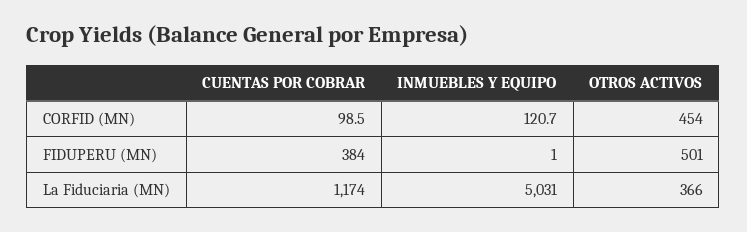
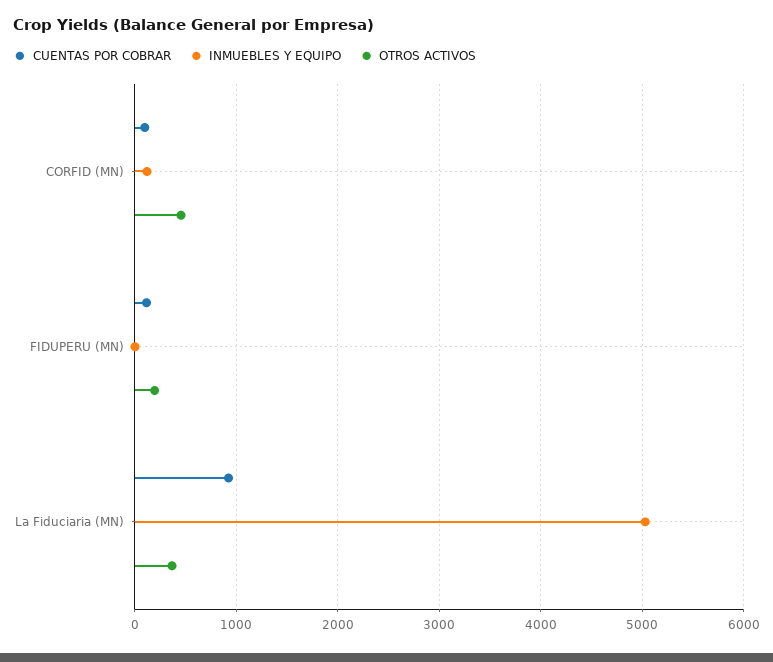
CUENTAS POR COBRAR, FIDUPERU (MN): 384 -> 100
OTROS ACTIVOS, FIDUPERU (MN): 501 -> 200
CUENTAS POR COBRAR, La Fiduciaria (MN): 1174 -> 900

